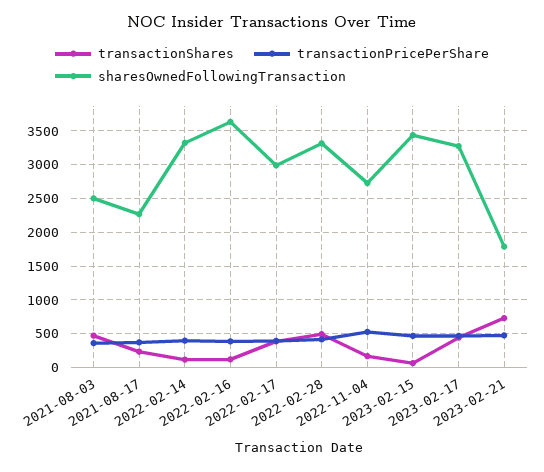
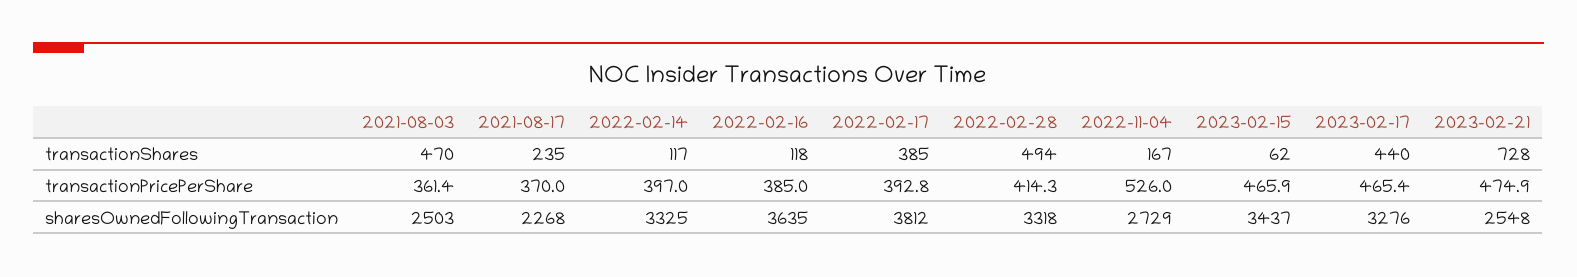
sharesOwnedFollowingTransaction, 2022-02-17: 3000 -> 3812
sharesOwnedFollowingTransaction, 2023-02-21: 1800 -> 2548

